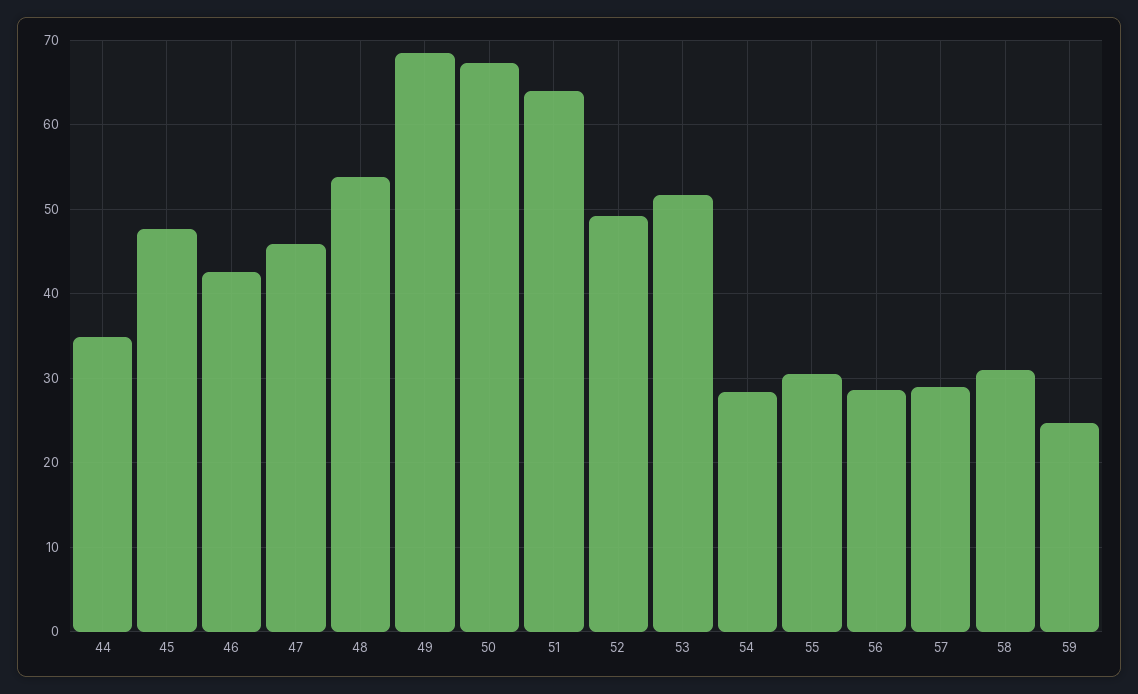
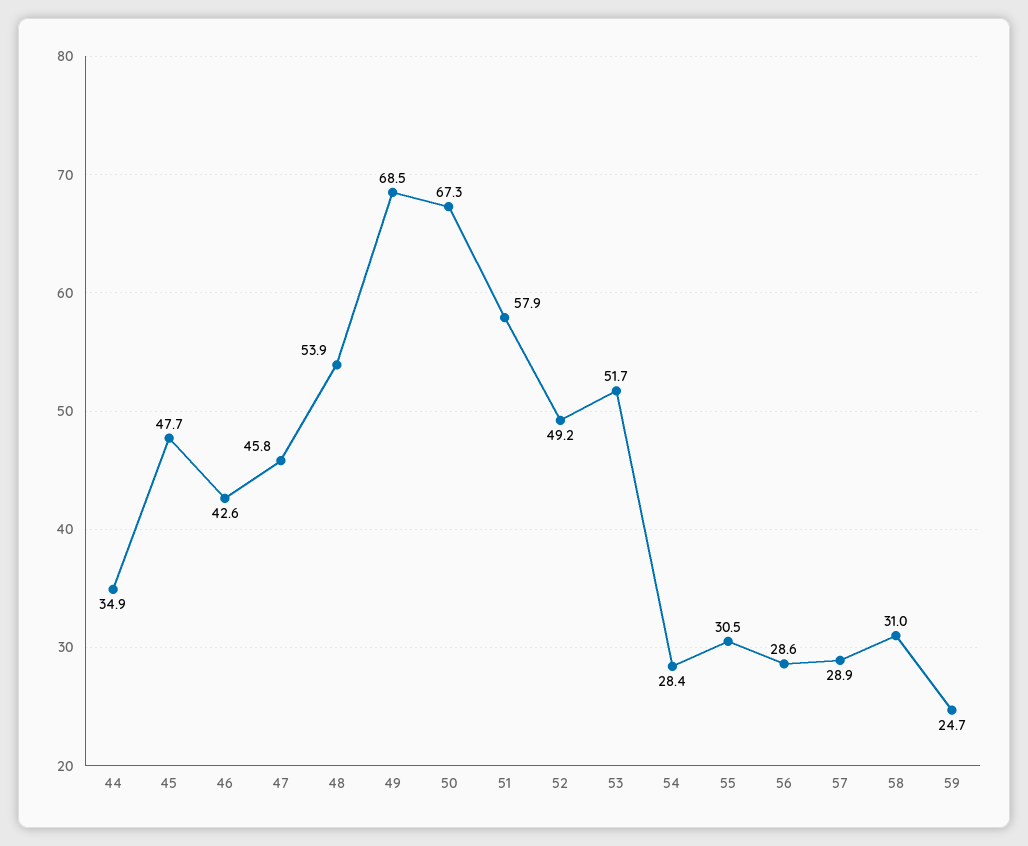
51: 64 -> 57.9

